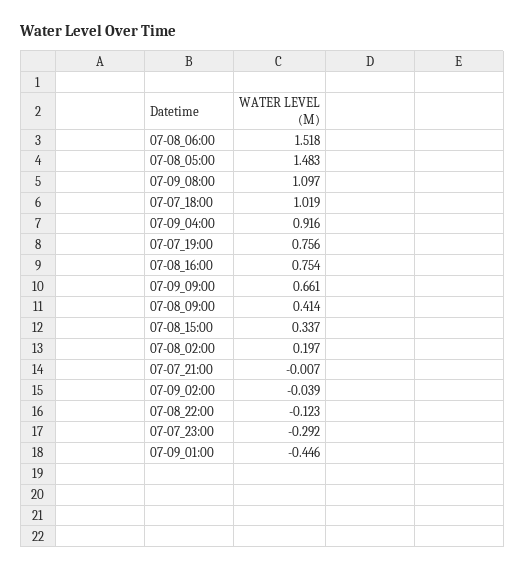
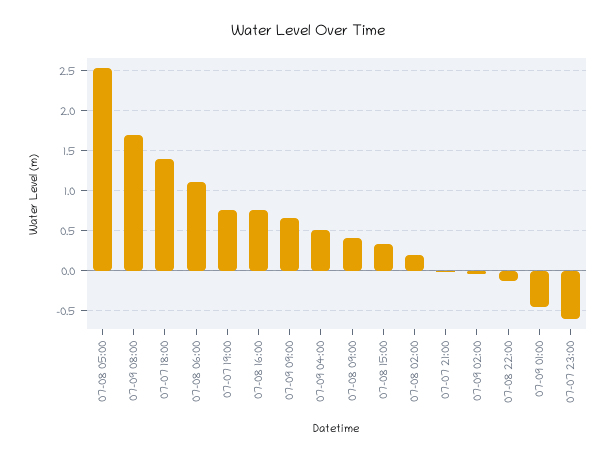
07-08_06:00: 1.518 -> 1.1
07-08_05:00: 1.483 -> 2.5
07-09_08:00: 1.097 -> 1.7
07-07_18:00: 1.019 -> 1.4
07-09_04:00: 0.916 -> 0.5
07-07_23:00: -0.292 -> -0.6

